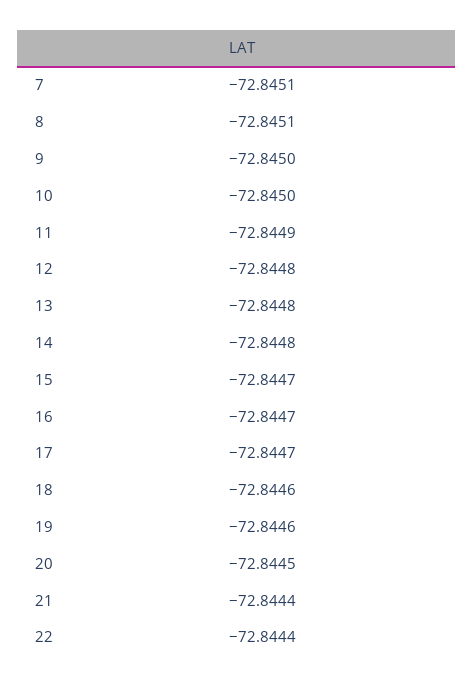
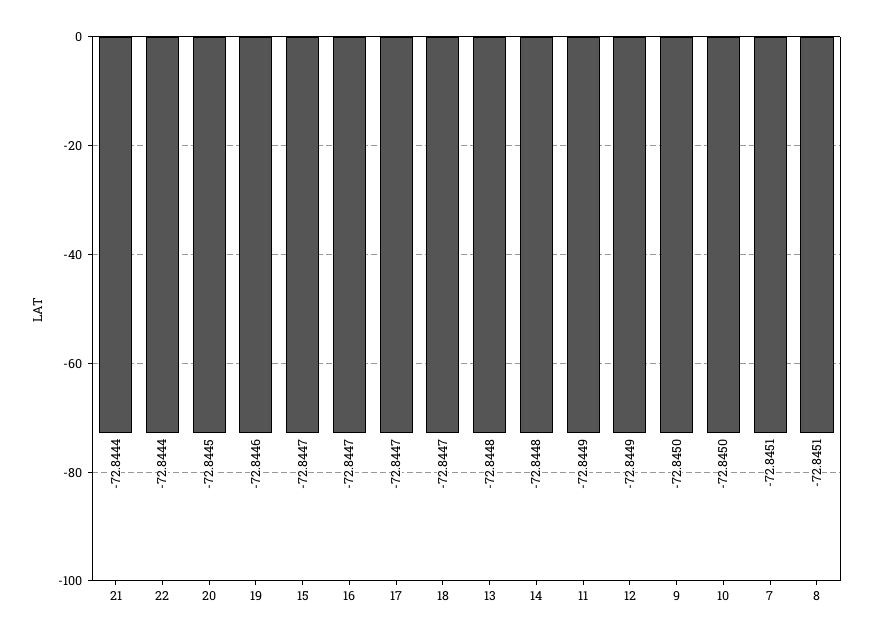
12: -72.8448 -> -72.8449
18: -72.8446 -> -72.8447

